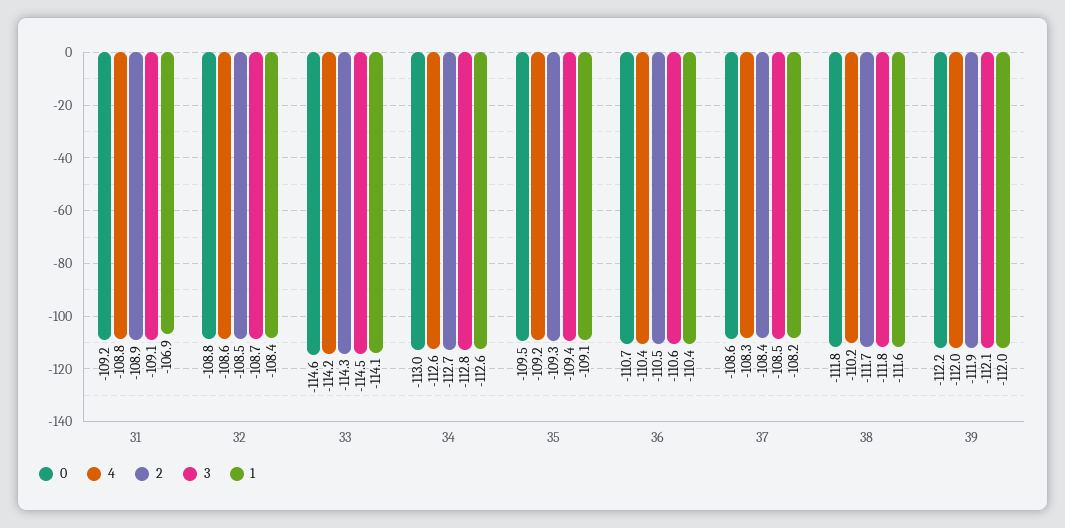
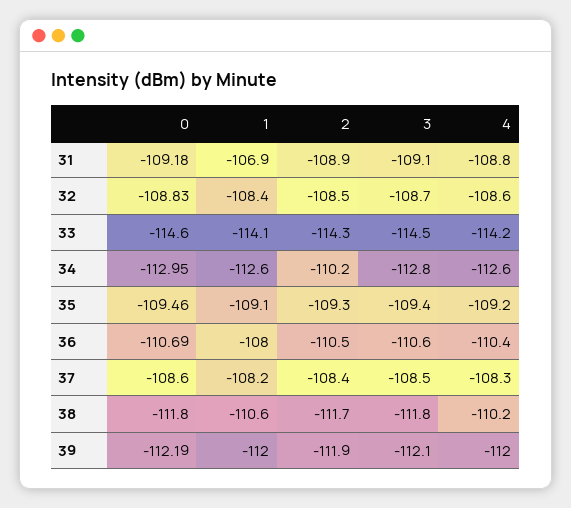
2, 34: -112.7 -> -110.2
1, 36: -110.4 -> -108
1, 38: -111.6 -> -110.6

